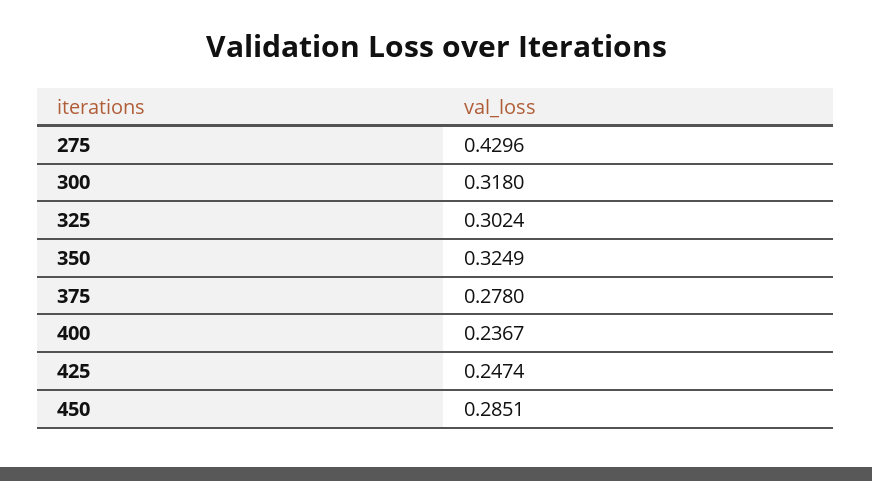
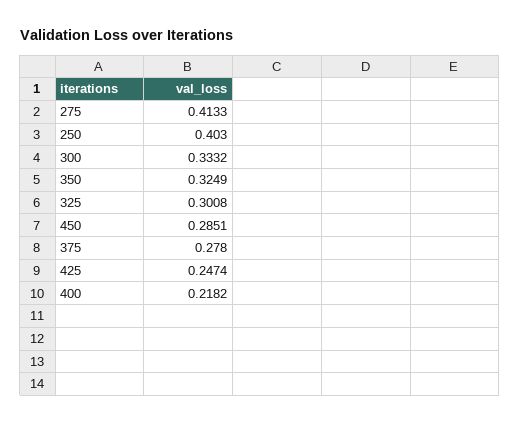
275: 0.4296 -> 0.4133
300: 0.318 -> 0.3332
325: 0.3024 -> 0.3008
400: 0.2367 -> 0.2182
250: none -> 0.403

